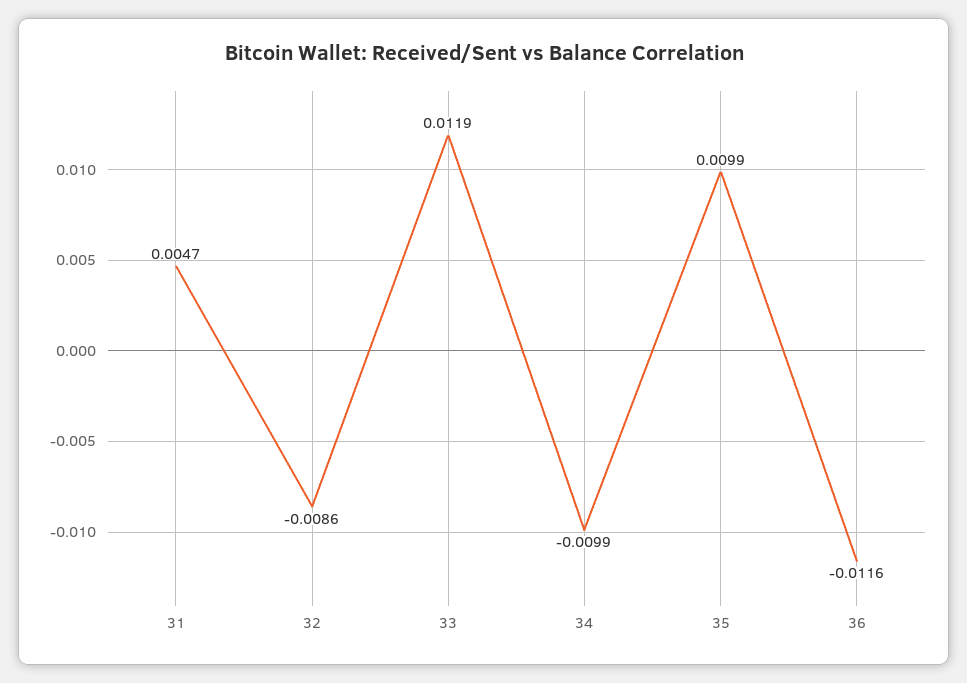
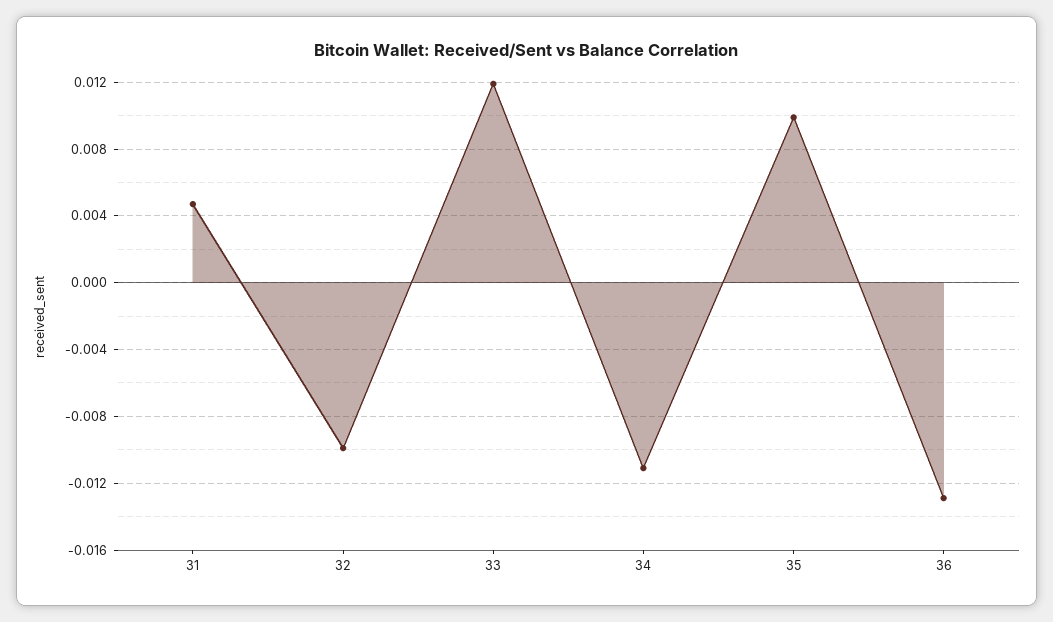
32: -0.0086 -> -0.01
34: -0.0099 -> -0.011
36: -0.0116 -> -0.013

